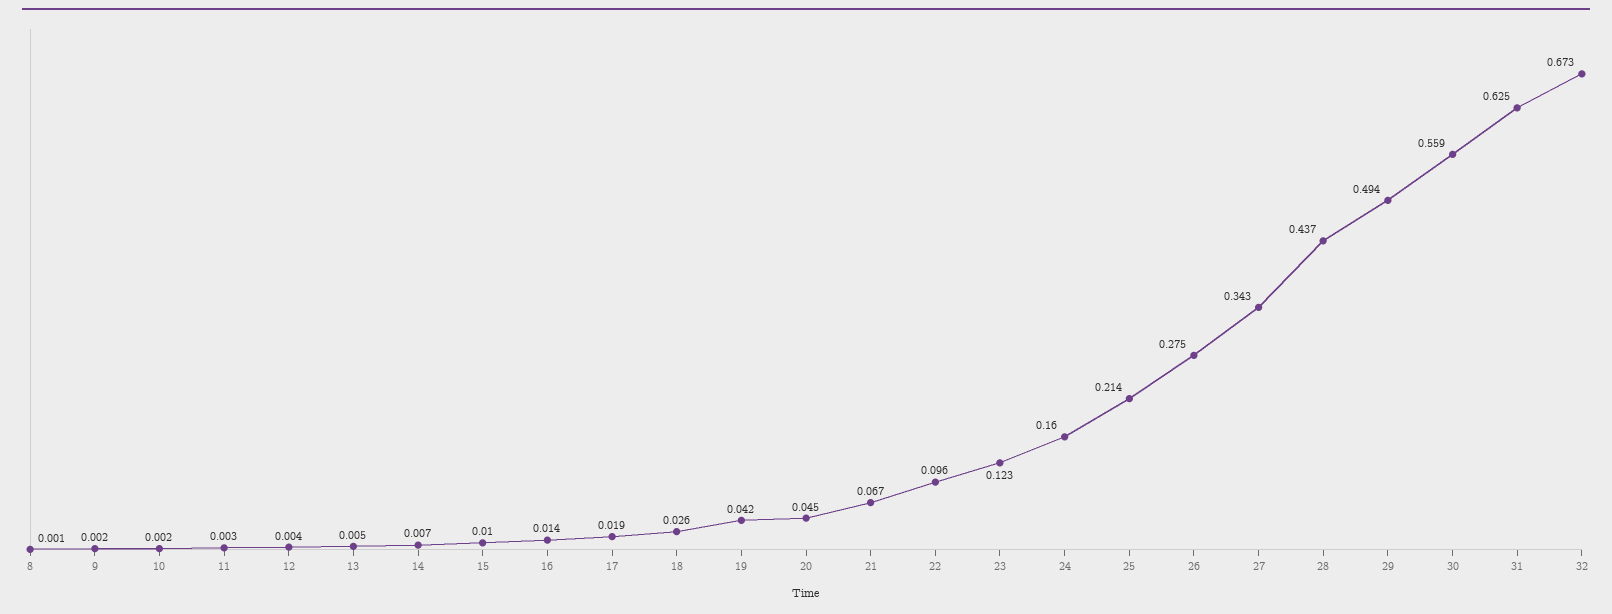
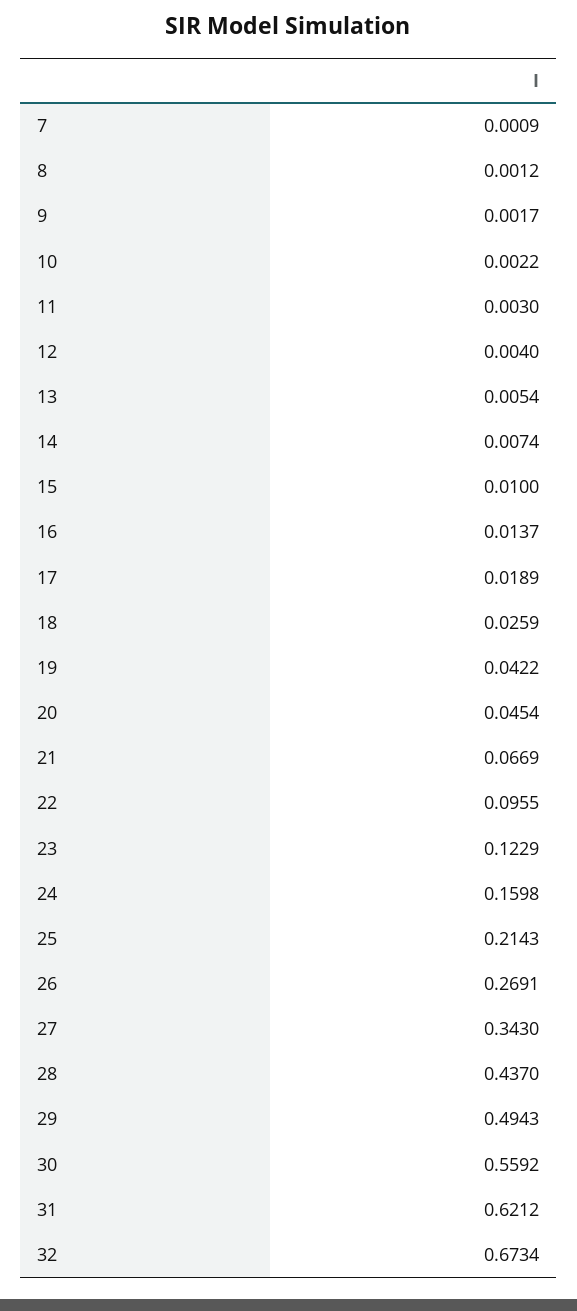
26: 0.275 -> 0.2691
31: 0.625 -> 0.6212
7: none -> 0.0009

